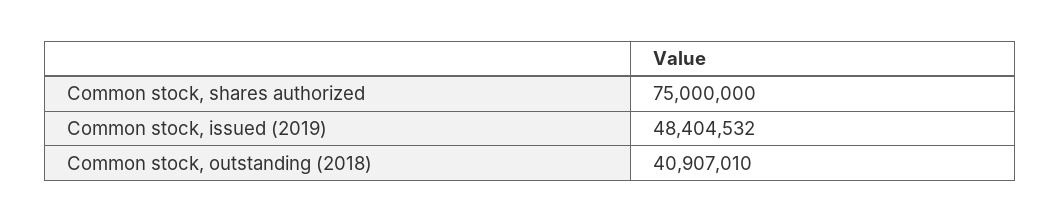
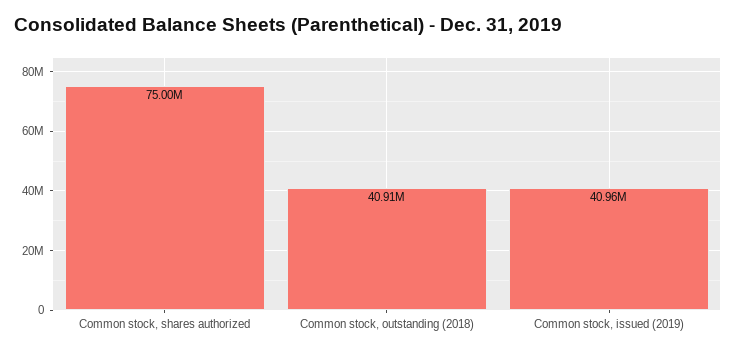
Common stock, issued (2019): 48404532 -> 40960000

